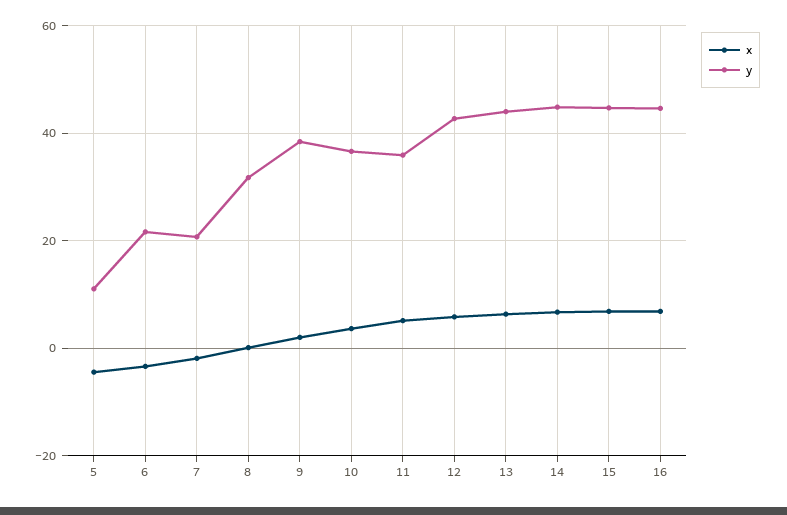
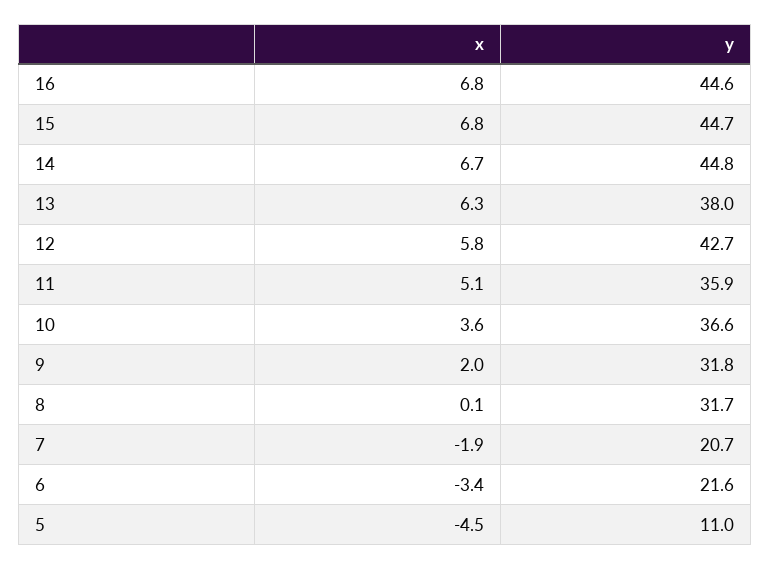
y, 9: 38 -> 31.8
y, 13: 44 -> 38

